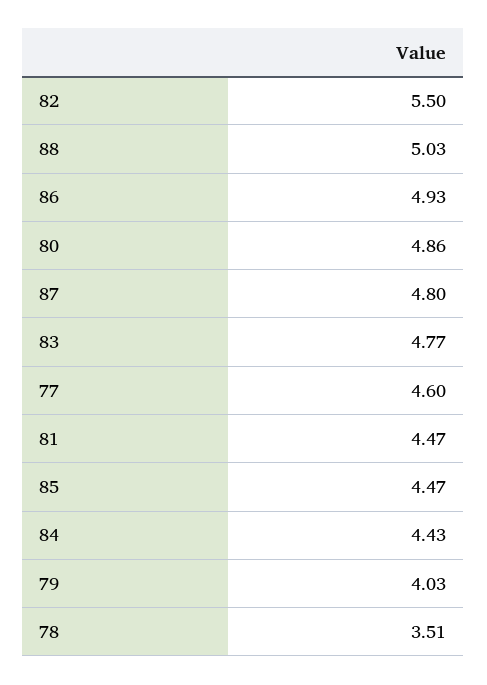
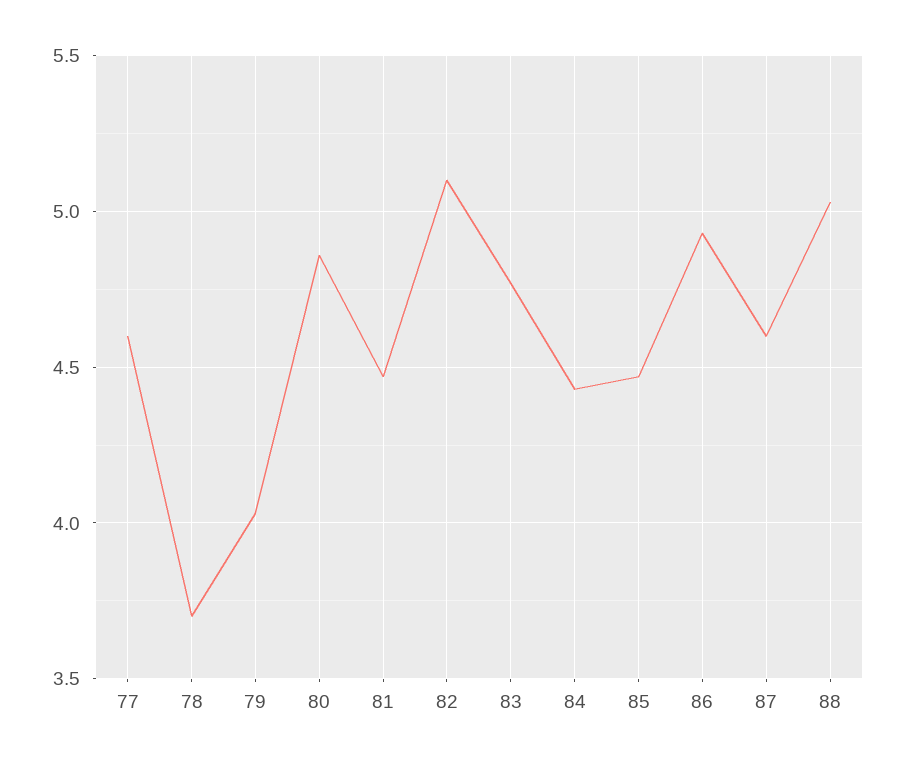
82: 5.5 -> 5.1
87: 4.8 -> 4.6
78: 3.51 -> 3.7

